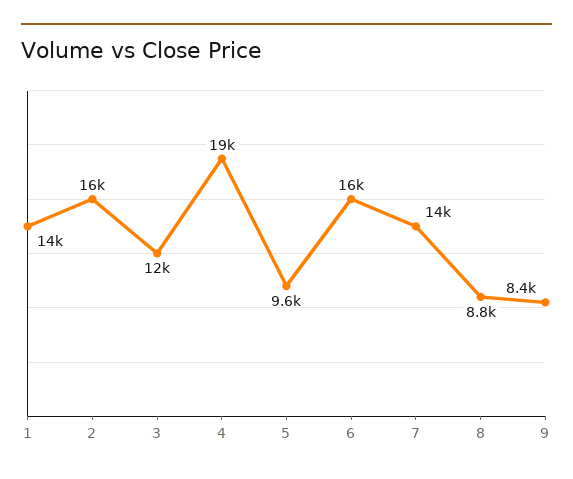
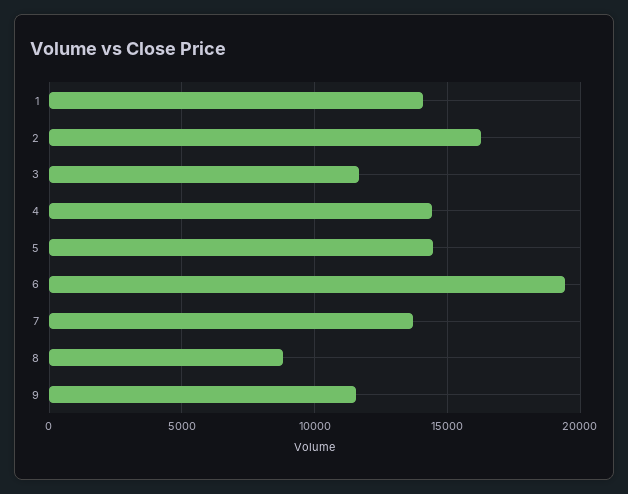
4: 19000 -> 14500
5: 9600 -> 14500
6: 16000 -> 19500
9: 8400 -> 11500

